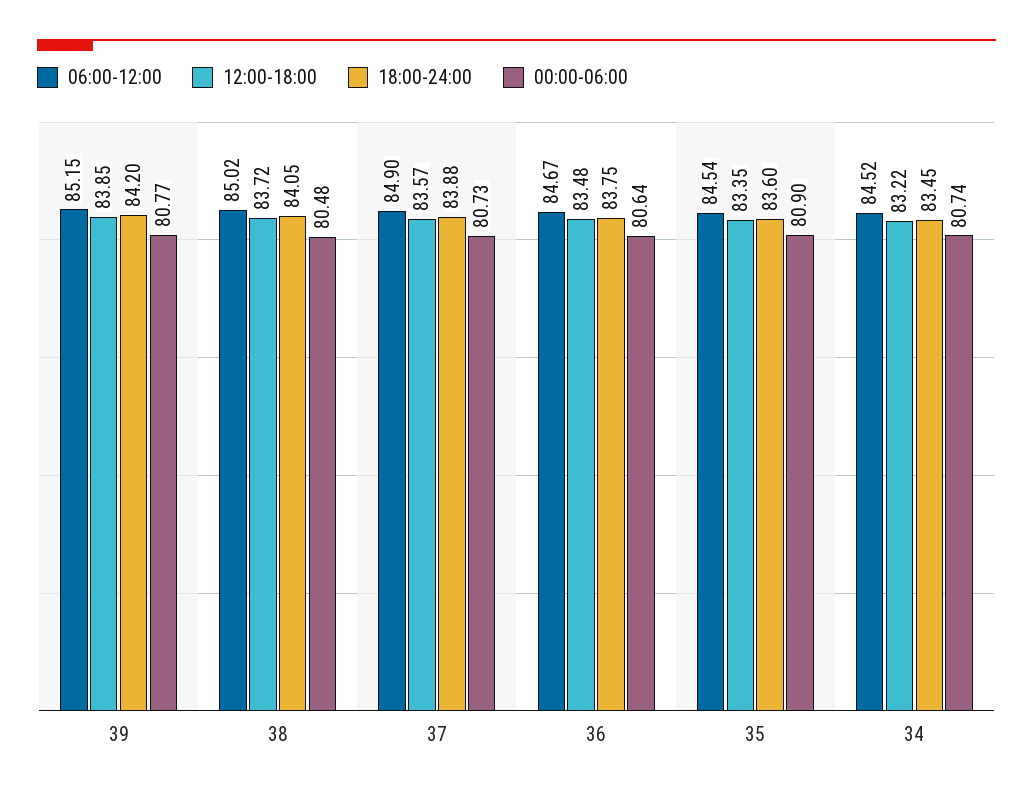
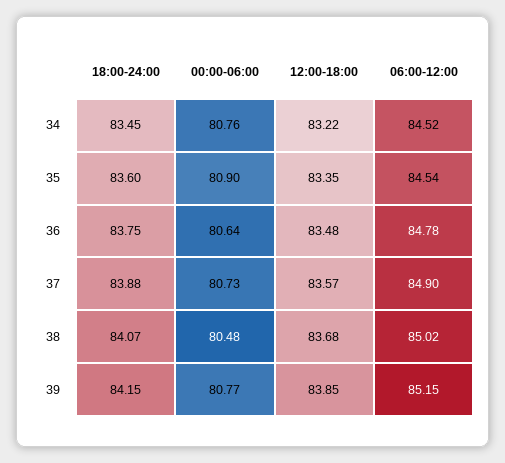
18:00-24:00, 39: 84.2 -> 84.15
12:00-18:00, 38: 83.72 -> 83.68
18:00-24:00, 38: 84.05 -> 84.07
06:00-12:00, 36: 84.67 -> 84.78
00:00-06:00, 34: 80.74 -> 80.76

